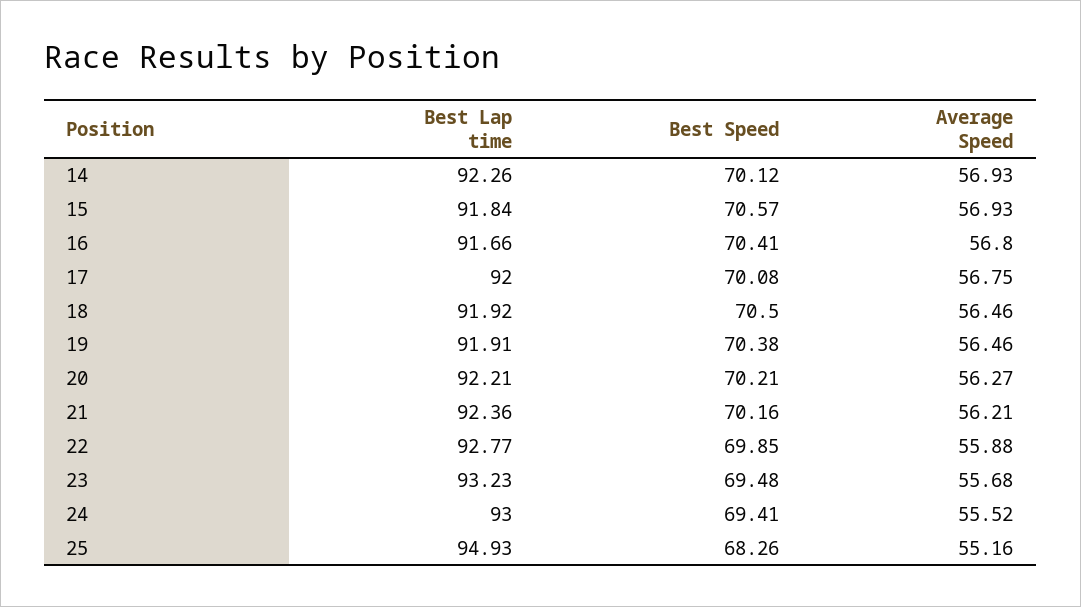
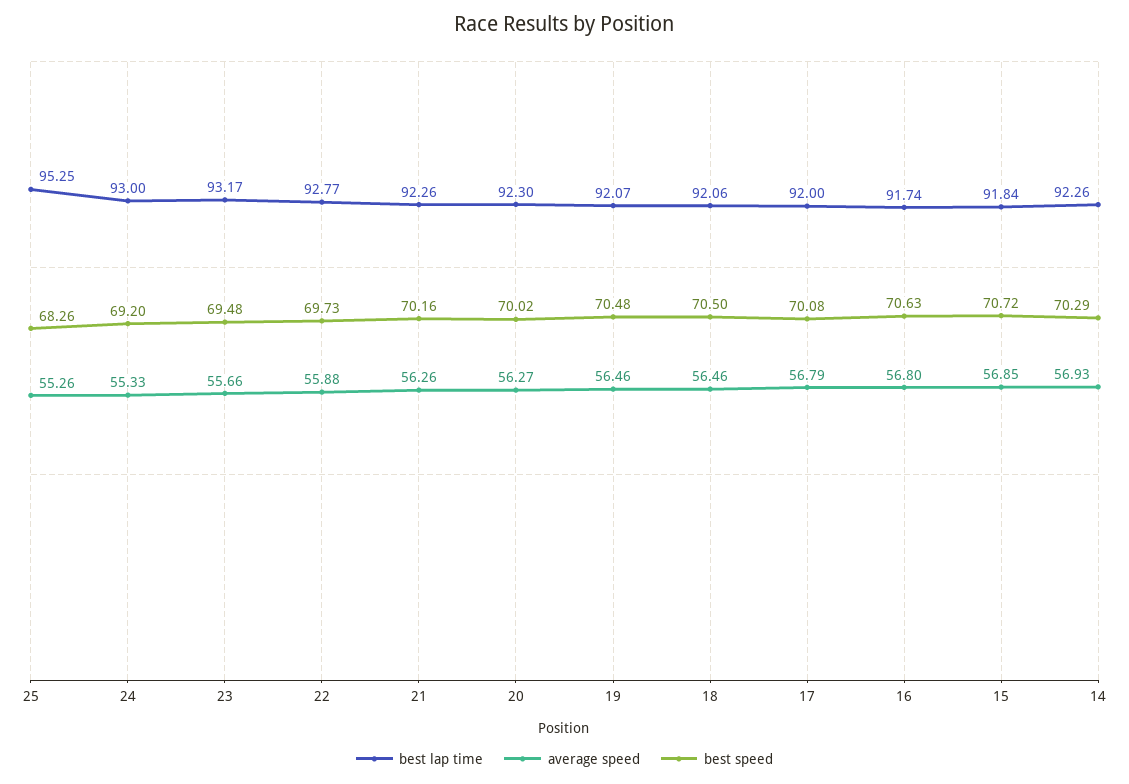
Best Speed, 14: 70.12 -> 70.29
Best Speed, 15: 70.57 -> 70.72
Average Speed, 15: 56.93 -> 56.85
Best Lap time, 16: 91.66 -> 91.74
Best Speed, 16: 70.41 -> 70.63
Average Speed, 17: 56.75 -> 56.79
Best Lap time, 18: 91.92 -> 92.06
Best Lap time, 19: 91.91 -> 92.07
Best Speed, 19: 70.38 -> 70.48
Best Lap time, 20: 92.21 -> 92.3
Best Speed, 20: 70.21 -> 70.02
Best Lap time, 21: 92.36 -> 92.26
Average Speed, 21: 56.21 -> 56.26
Best Speed, 22: 69.85 -> 69.73
Best Lap time, 23: 93.23 -> 93.17
Average Speed, 23: 55.68 -> 55.66
Best Speed, 24: 69.41 -> 69.2
Average Speed, 24: 55.52 -> 55.33
Best Lap time, 25: 94.93 -> 95.25
Average Speed, 25: 55.16 -> 55.26

